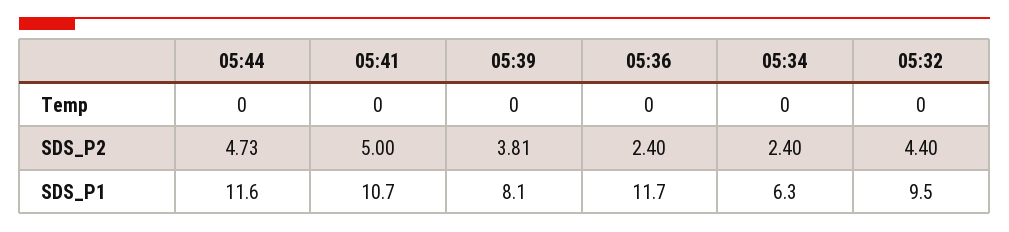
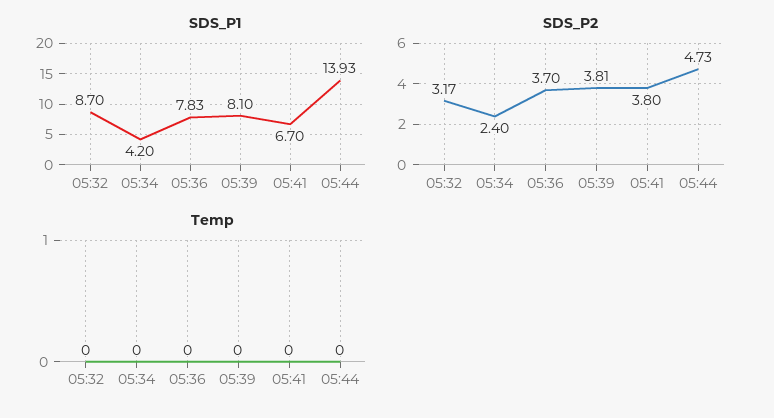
SDS_P2, 05:41: 5 -> 3.8
SDS_P2, 05:36: 2.4 -> 3.7
SDS_P2, 05:32: 4.4 -> 3.17
SDS_P1, 05:44: 11.6 -> 13.93
SDS_P1, 05:41: 10.7 -> 6.7
SDS_P1, 05:36: 11.7 -> 7.83
SDS_P1, 05:34: 6.3 -> 4.2
SDS_P1, 05:32: 9.5 -> 8.7

